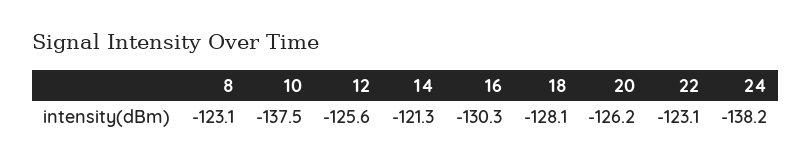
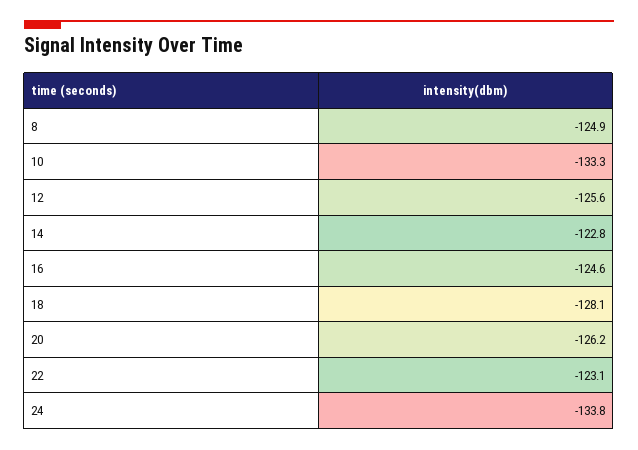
8: -123.1 -> -124.9
10: -137.5 -> -133.3
14: -121.3 -> -122.8
16: -130.3 -> -124.6
24: -138.2 -> -133.8

